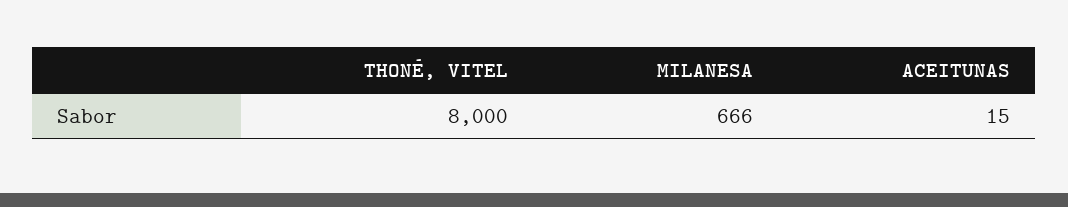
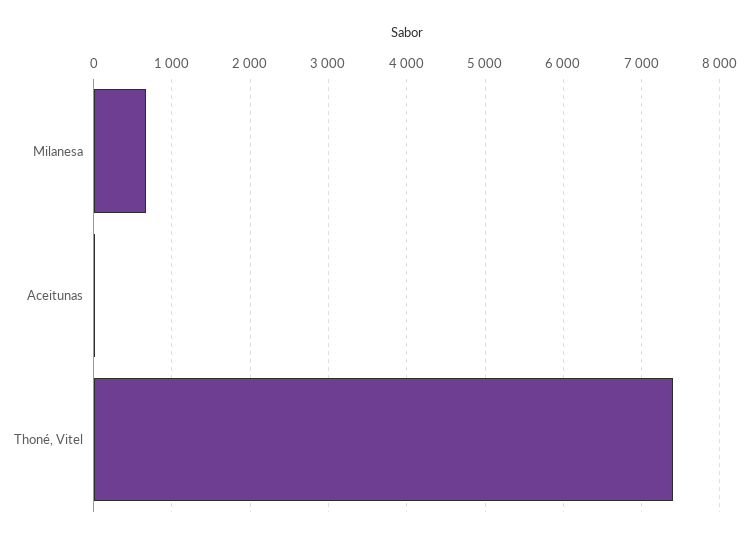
THONÉ, VITEL: 8000 -> 7400

